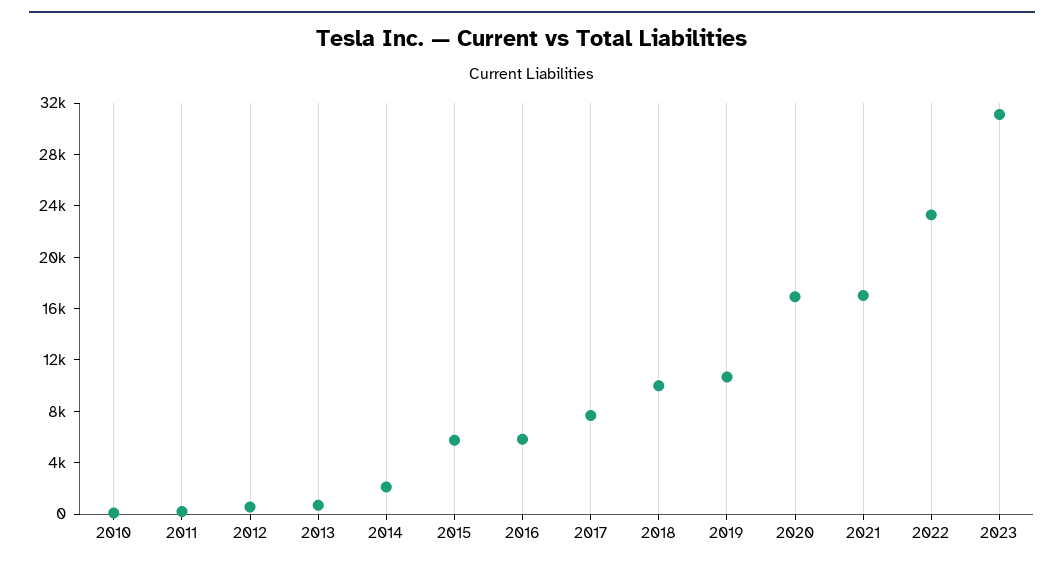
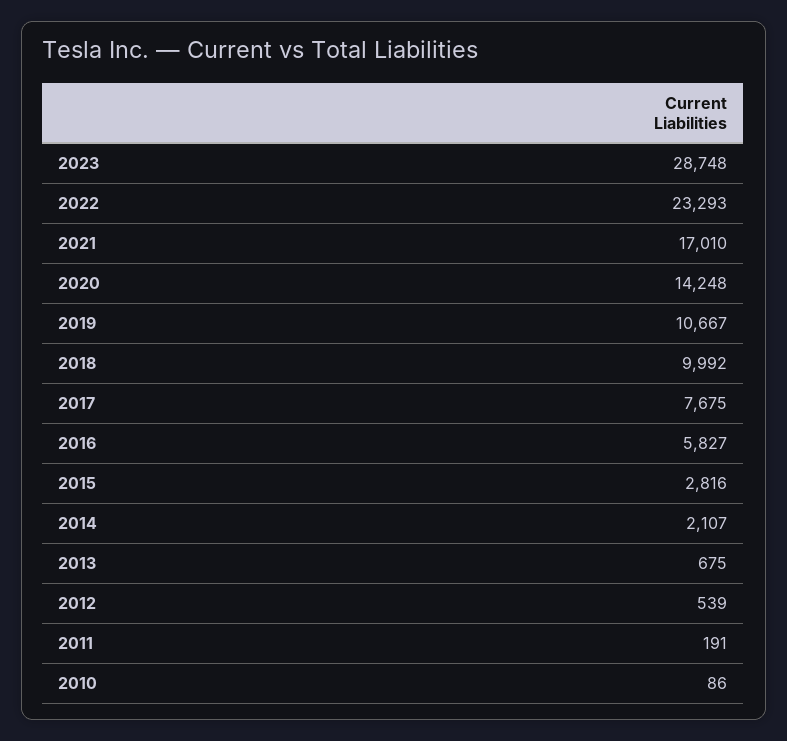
2015: 6000 -> 2816
2020: 17000 -> 14248
2023: 31000 -> 28748

